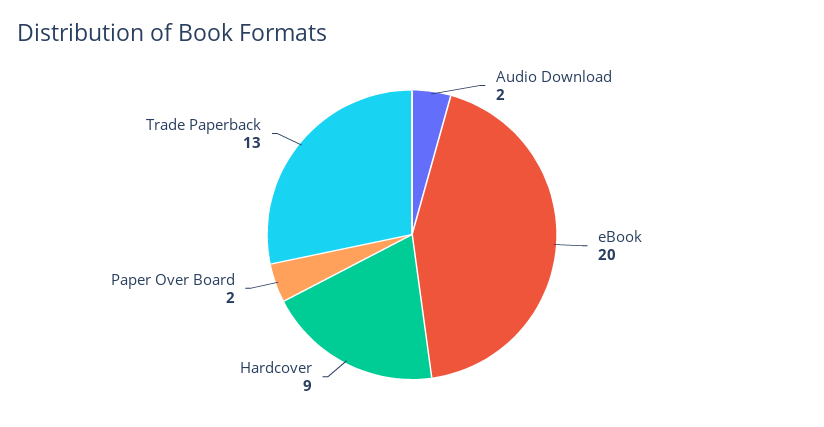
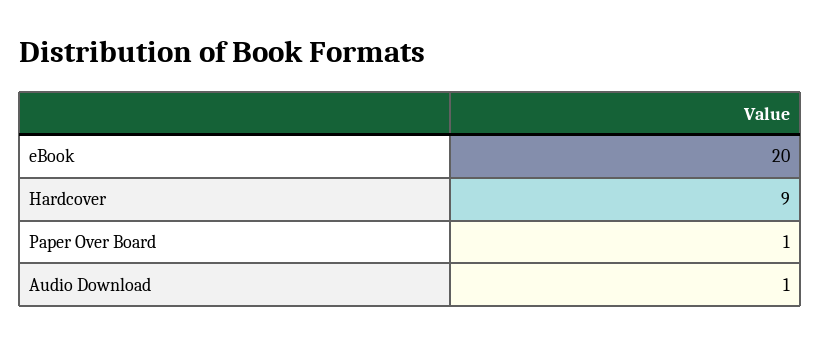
Audio Download: 2 -> 1
Paper Over Board: 2 -> 1
Trade Paperback: 13 -> none

